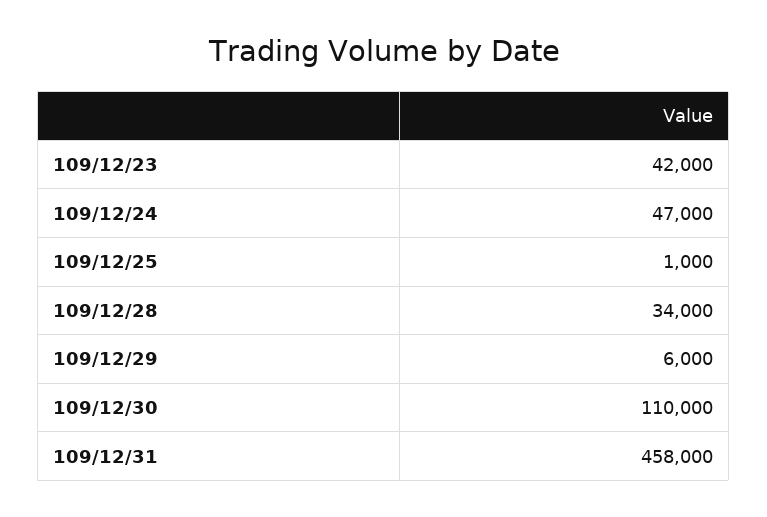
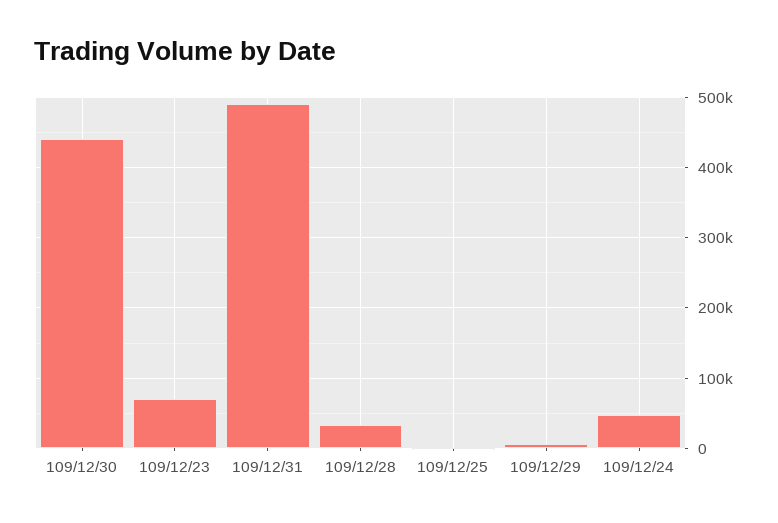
109/12/23: 42000 -> 70000
109/12/30: 110000 -> 440000
109/12/31: 458000 -> 490000

